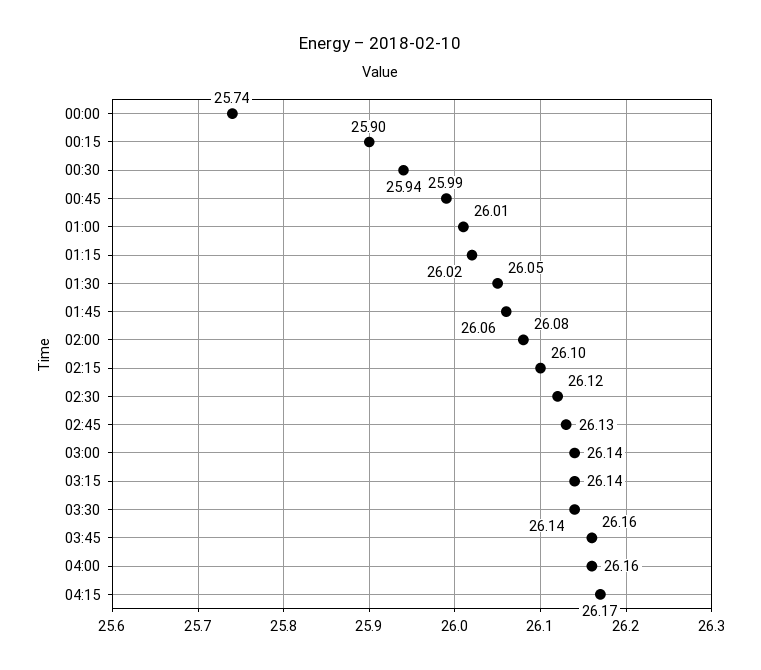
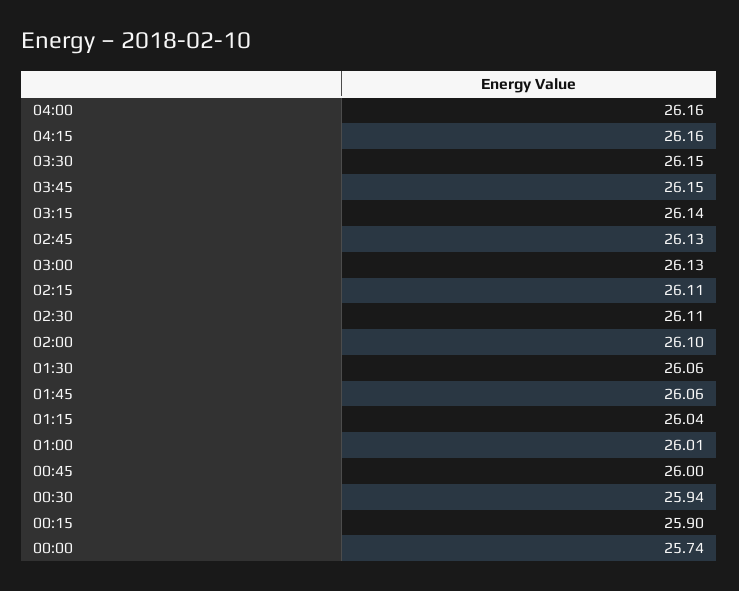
00:45: 25.99 -> 26
01:15: 26.02 -> 26.04
01:30: 26.05 -> 26.06
02:00: 26.08 -> 26.1
02:15: 26.1 -> 26.11
02:30: 26.12 -> 26.11
03:00: 26.14 -> 26.13
03:30: 26.14 -> 26.15
03:45: 26.16 -> 26.15
04:15: 26.17 -> 26.16

